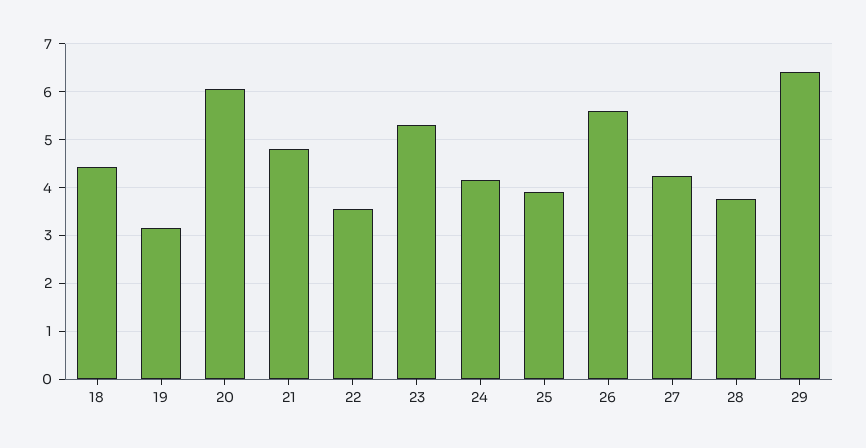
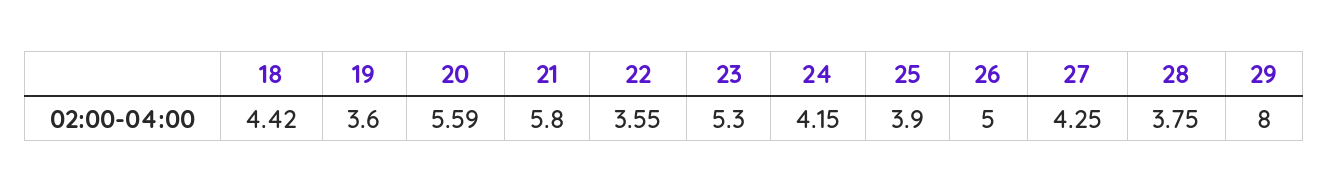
19: 3.2 -> 3.6
20: 6 -> 5.59
21: 4.8 -> 5.8
26: 5.6 -> 5
29: 6.4 -> 8

